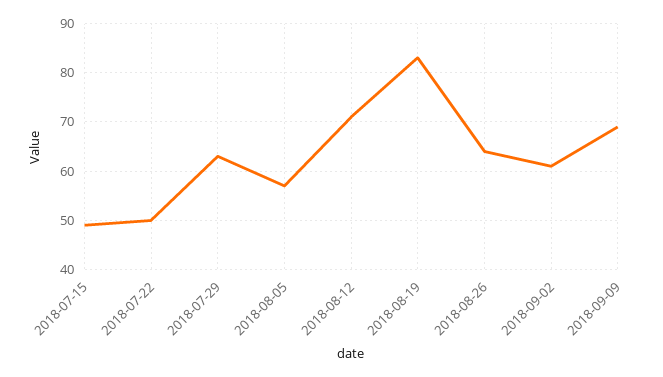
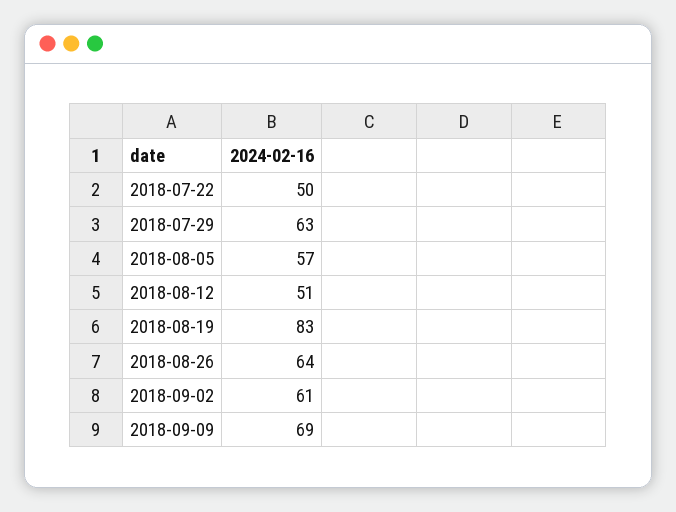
2018-07-15: 50 -> none
2018-08-12: 70 -> 51

